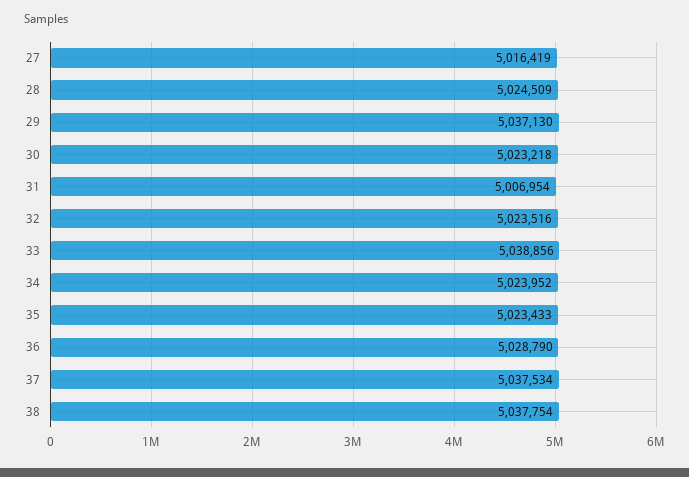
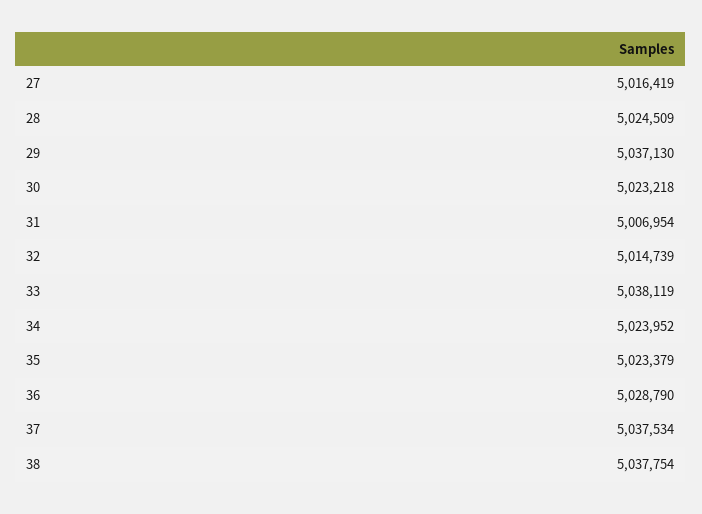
32: 5023516 -> 5014739
33: 5038856 -> 5038119
35: 5023433 -> 5023379

